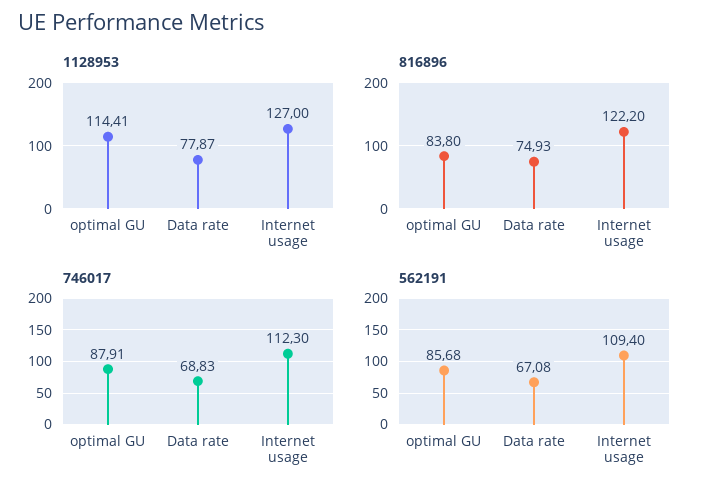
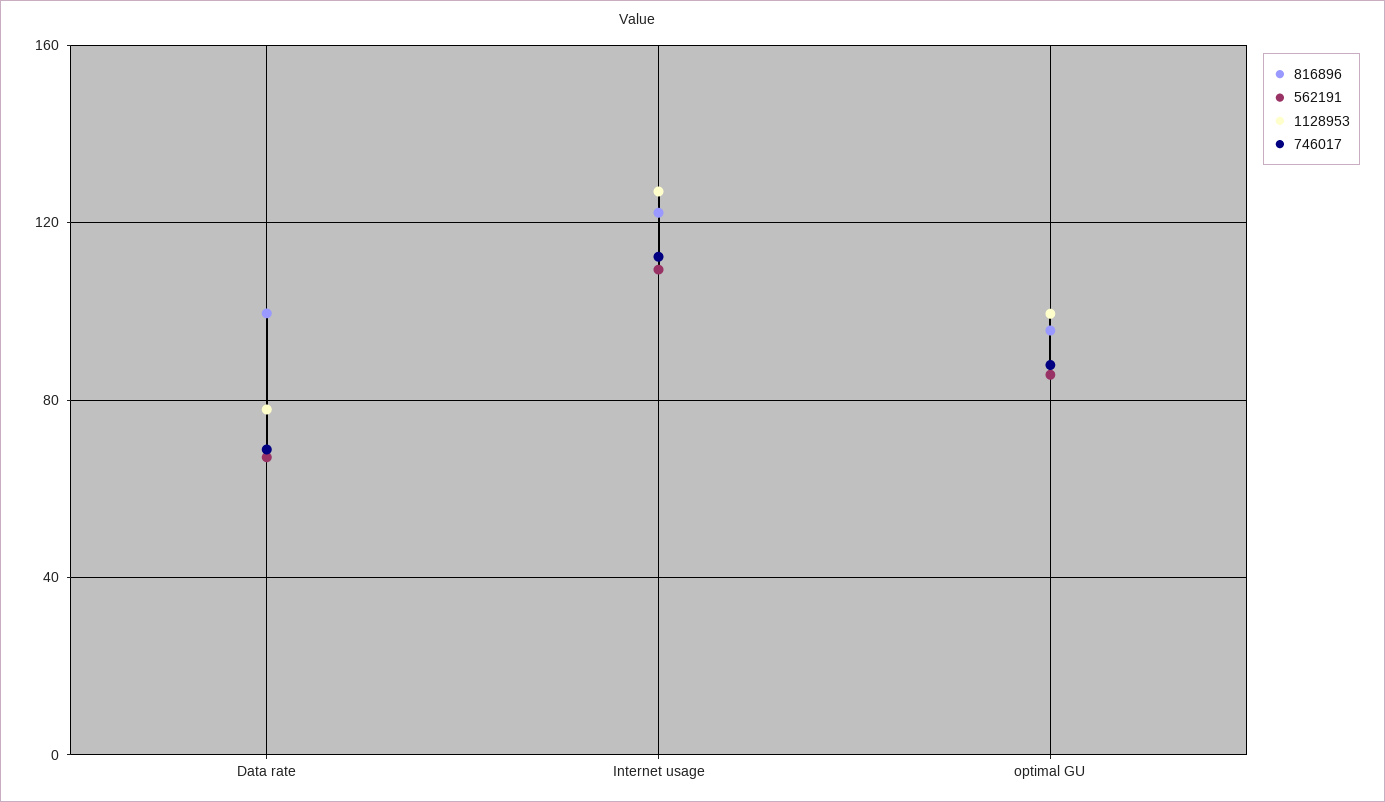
1128953, optimal GU: 114.41 -> 100
816896, optimal GU: 83.8 -> 95
816896, Data rate: 74.93 -> 100

